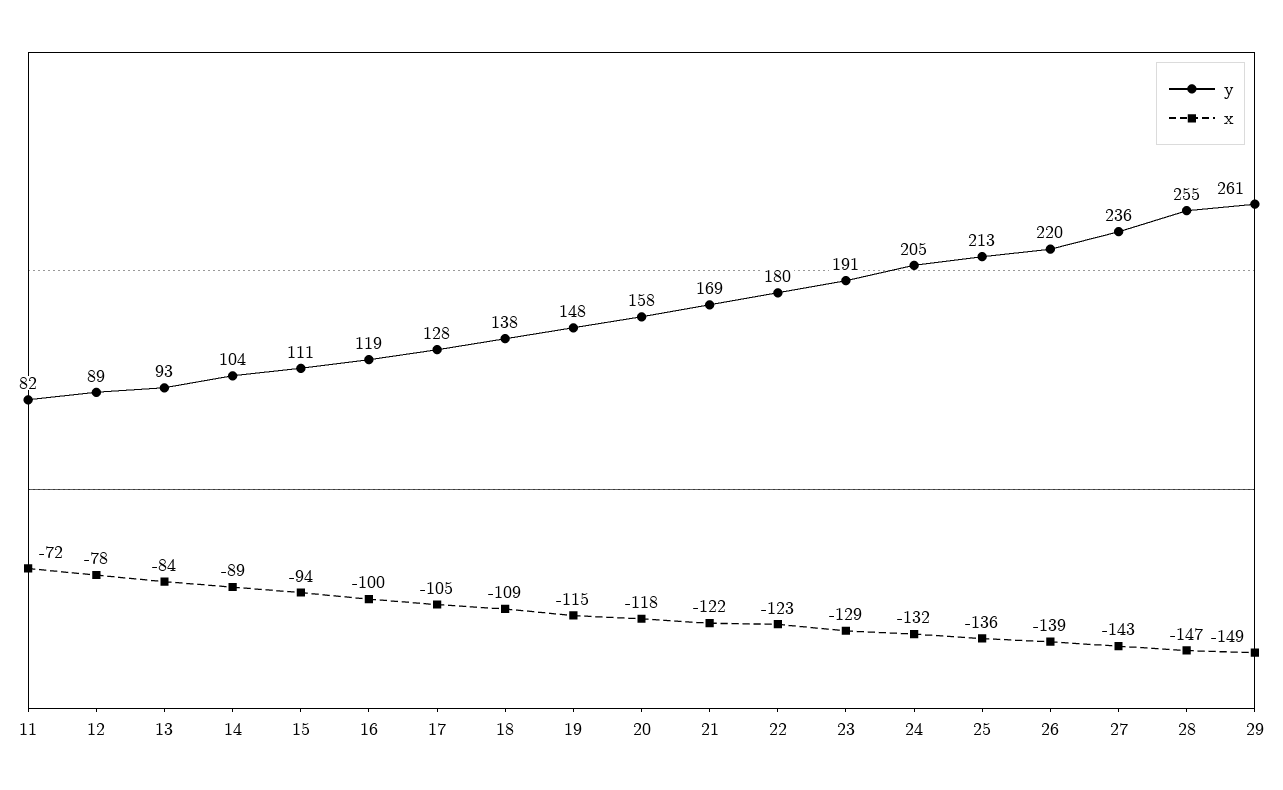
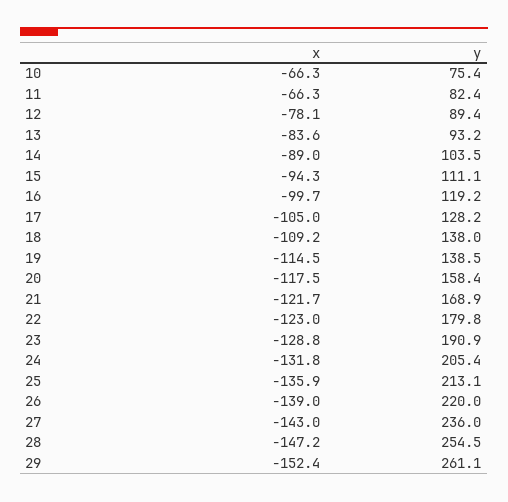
x, 11: -72 -> -66.3
y, 19: 148 -> 138.5
x, 29: -149 -> -152.4
x, 10: none -> -66.3
y, 10: none -> 75.4

